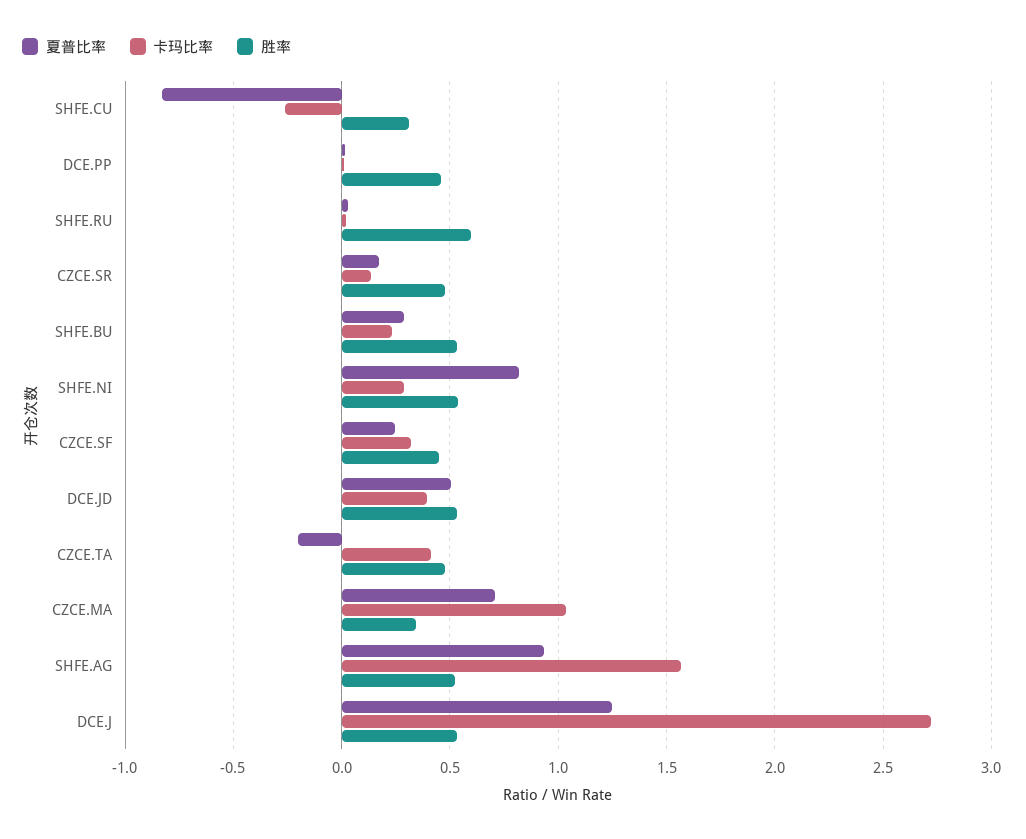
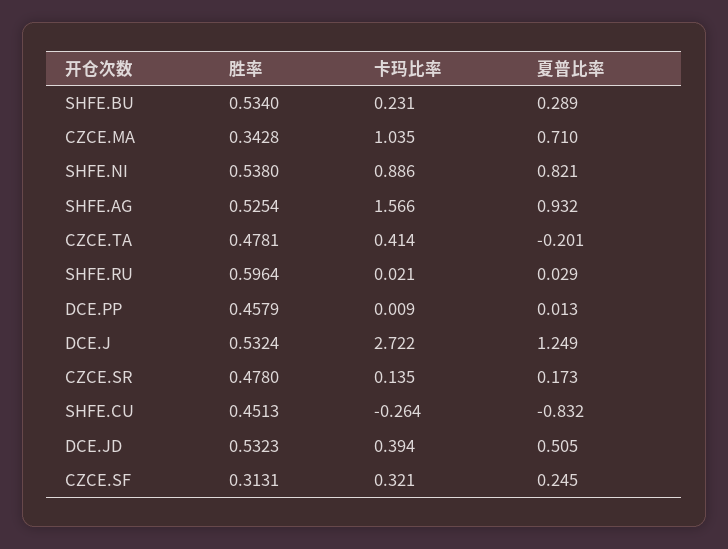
胜率, SHFE.CU: 0.3 -> 0.4513
卡玛比率, SHFE.NI: 0.3 -> 0.886
胜率, CZCE.SF: 0.45 -> 0.3131

